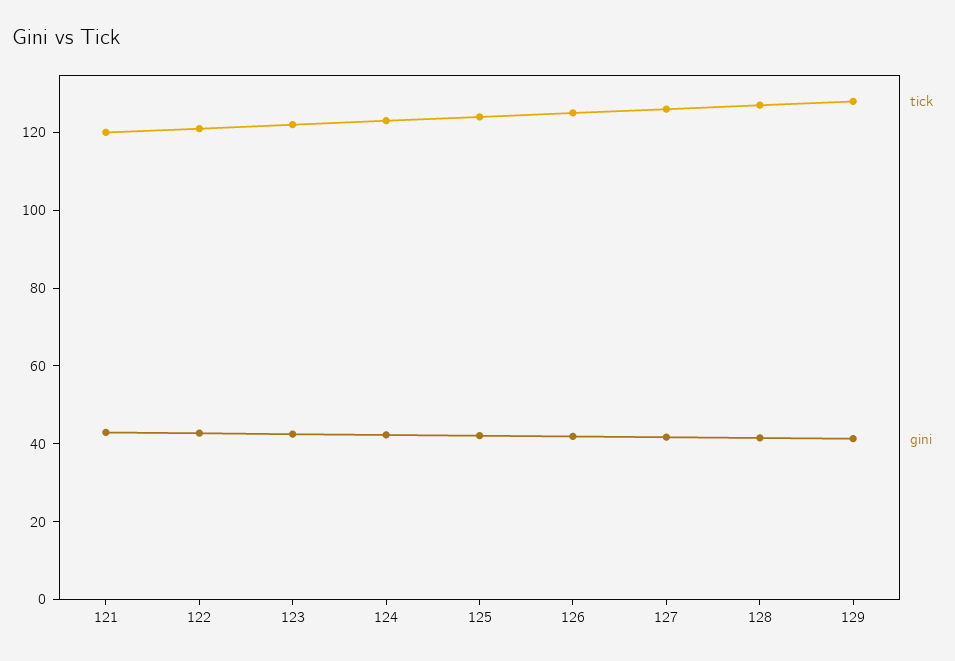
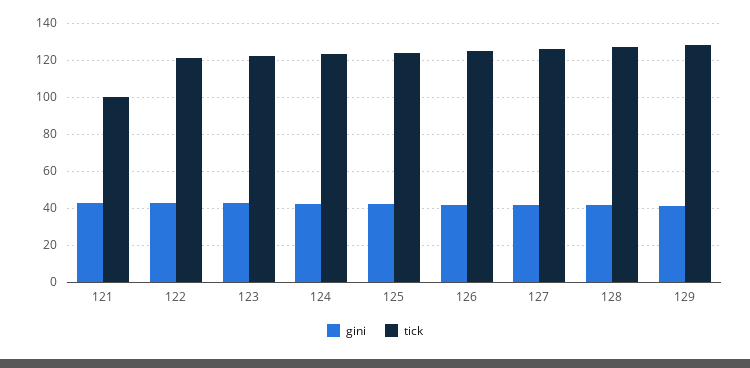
tick, 121: 120 -> 100

